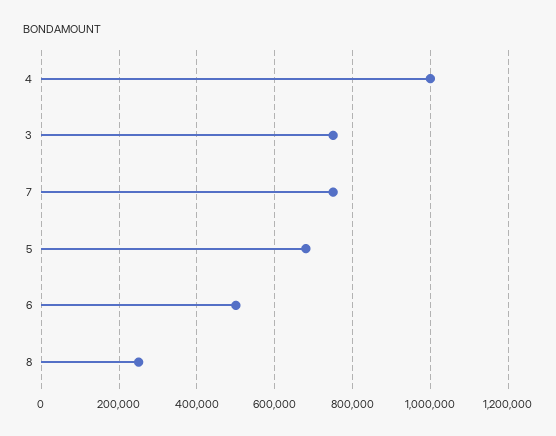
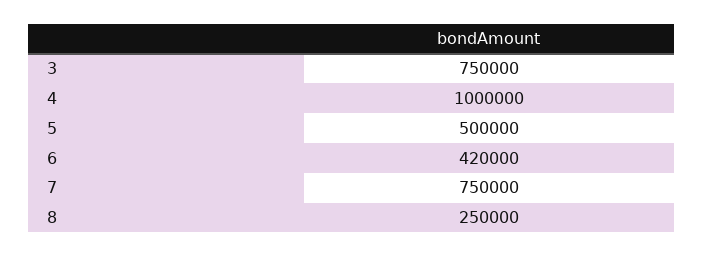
5: 680000 -> 500000
6: 500000 -> 420000

